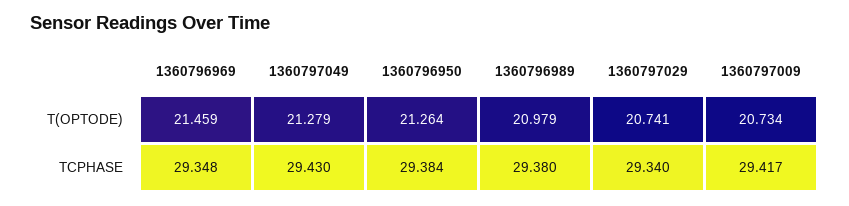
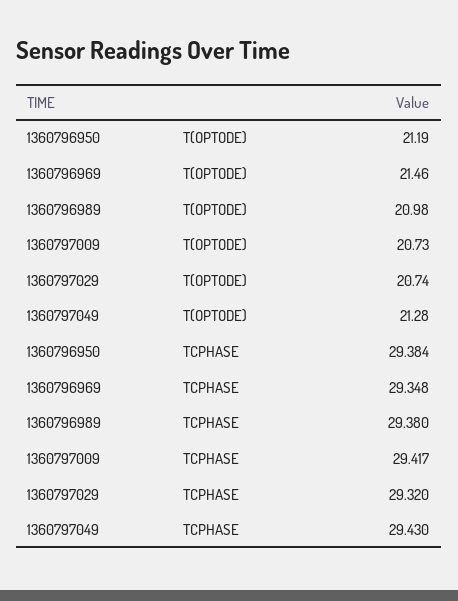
1360796950, T(OPTODE): 21.264 -> 21.19
1360797029, TCPHASE: 29.34 -> 29.32

